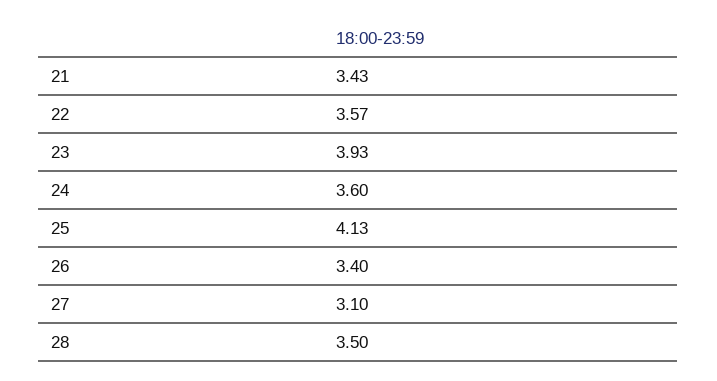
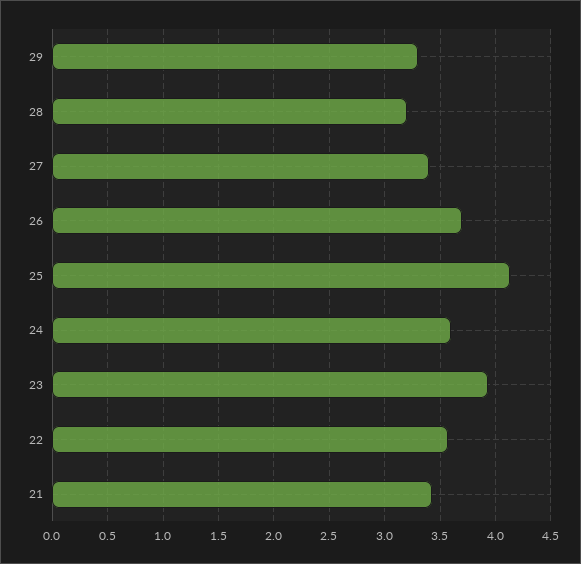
26: 3.4 -> 3.7
27: 3.1 -> 3.4
28: 3.5 -> 3.2
29: none -> 3.3

